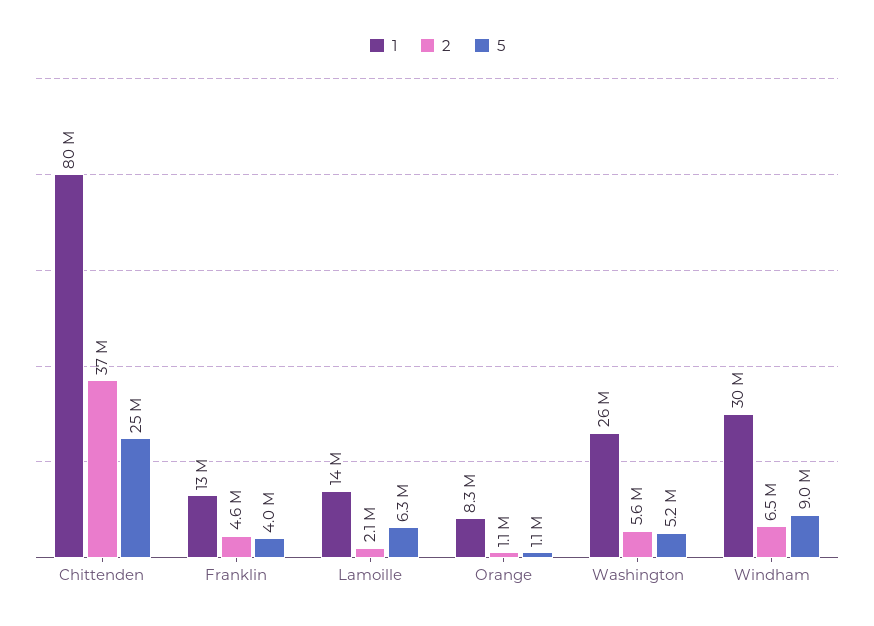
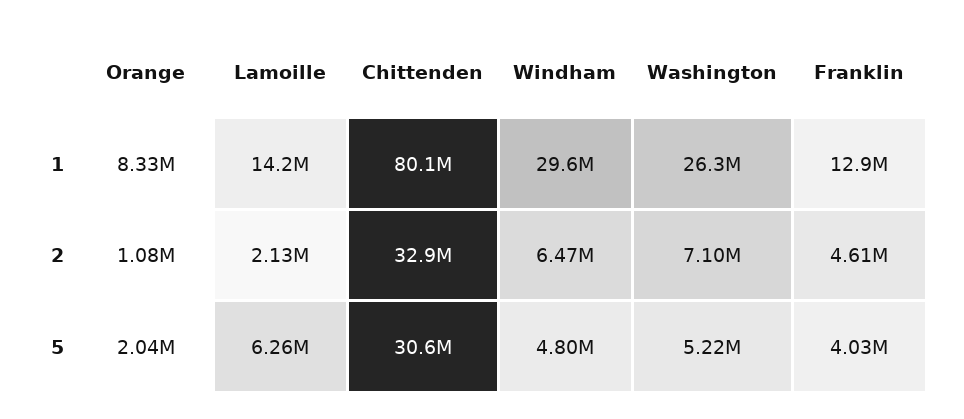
2, Chittenden: 37000000 -> 32900000
5, Chittenden: 25000000 -> 30600000
5, Orange: 1100000 -> 2040000
2, Washington: 5600000 -> 7100000
5, Windham: 9000000 -> 4800000

